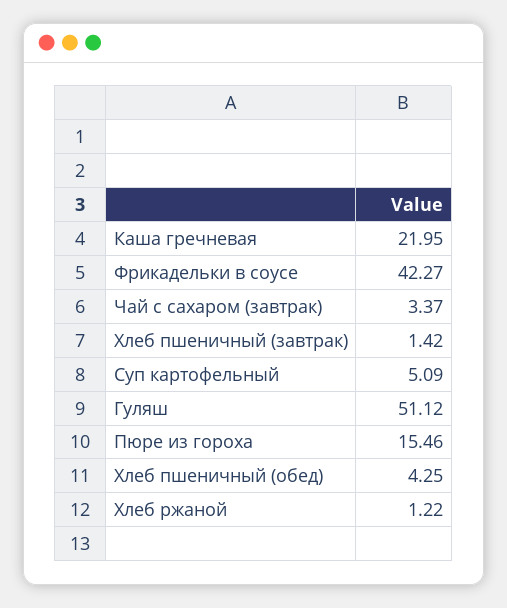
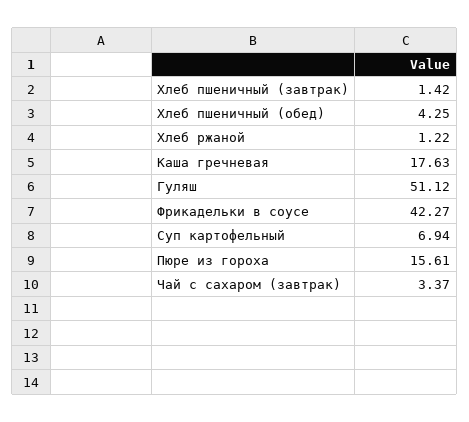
Каша гречневая: 21.95 -> 17.63
Суп картофельный: 5.09 -> 6.94
Пюре из гороха: 15.46 -> 15.61

